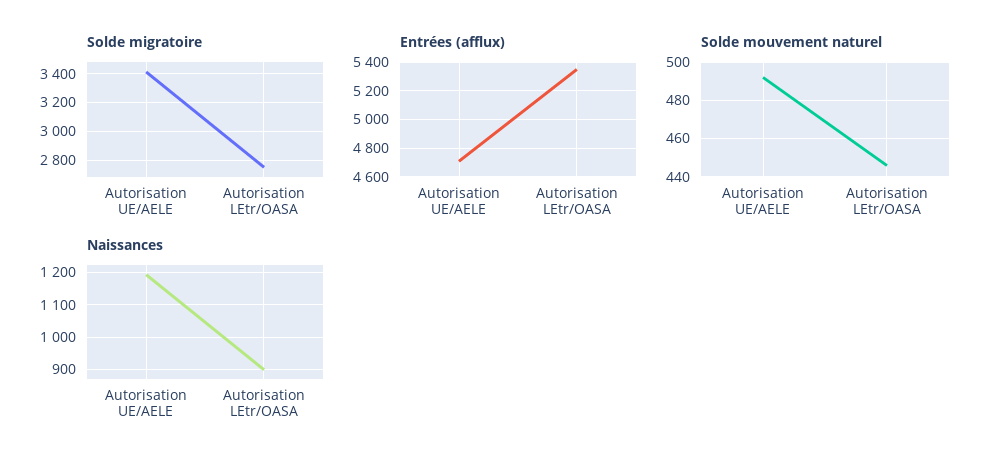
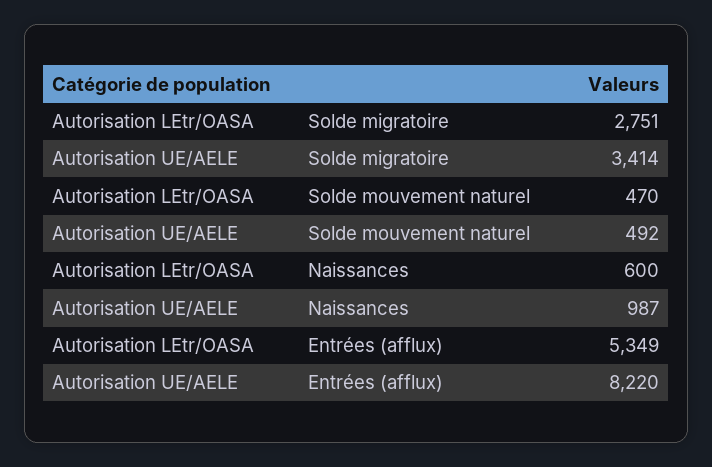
Entrées (afflux), Autorisation UE/AELE: 4700 -> 8220
Solde mouvement naturel, Autorisation LEtr/OASA: 445 -> 470
Naissances, Autorisation UE/AELE: 1200 -> 987
Naissances, Autorisation LEtr/OASA: 900 -> 600

